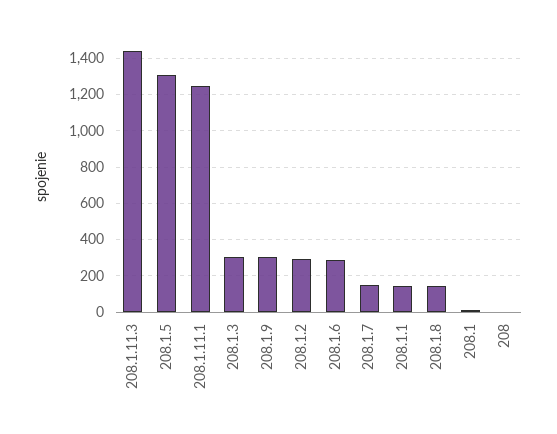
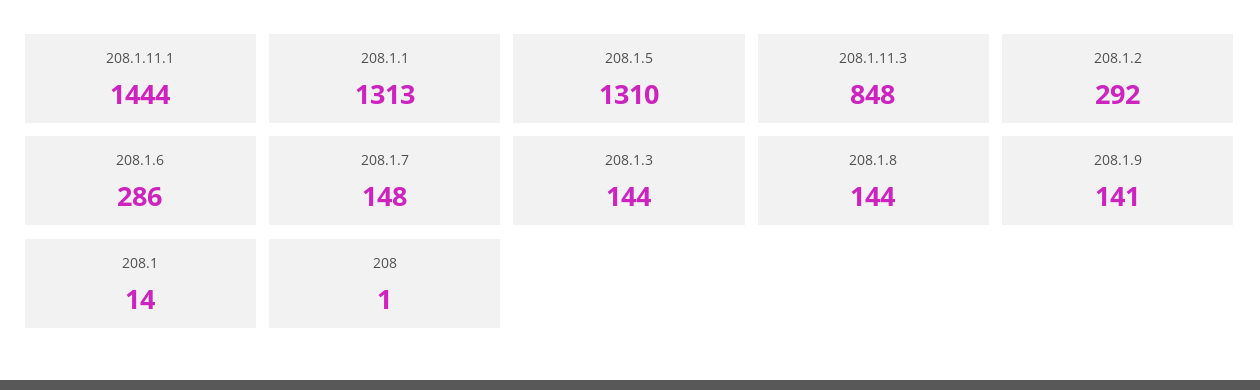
208.1.11.3: 1450 -> 848
208.1.11.1: 1250 -> 1444
208.1.3: 300 -> 144
208.1.9: 300 -> 141
208.1.1: 150 -> 1313

